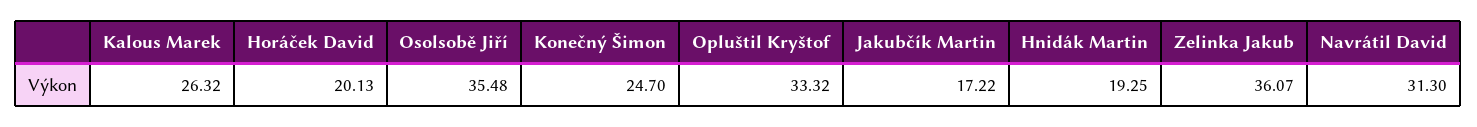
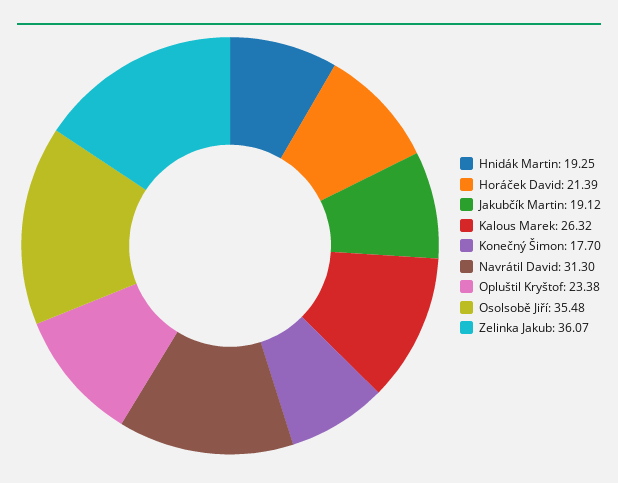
Horáček David: 20.13 -> 21.39
Konečný Šimon: 24.7 -> 17.7
Opluštil Kryštof: 33.32 -> 23.38
Jakubčík Martin: 17.22 -> 19.12

